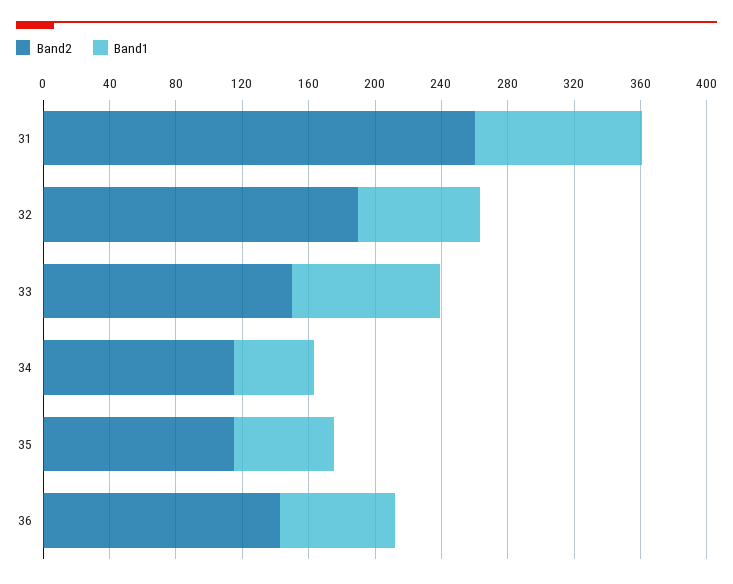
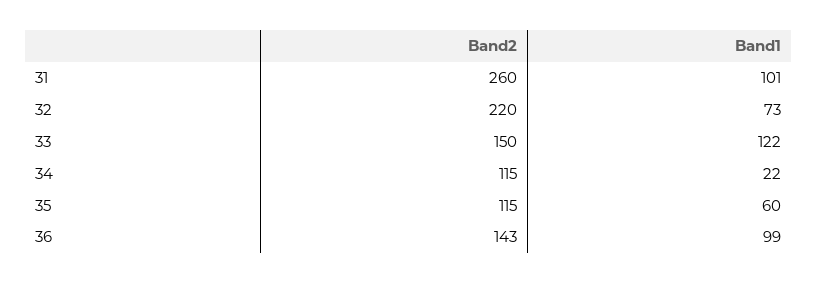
Band2, 32: 190 -> 220
Band1, 33: 90 -> 122
Band1, 34: 50 -> 22
Band1, 36: 70 -> 99

